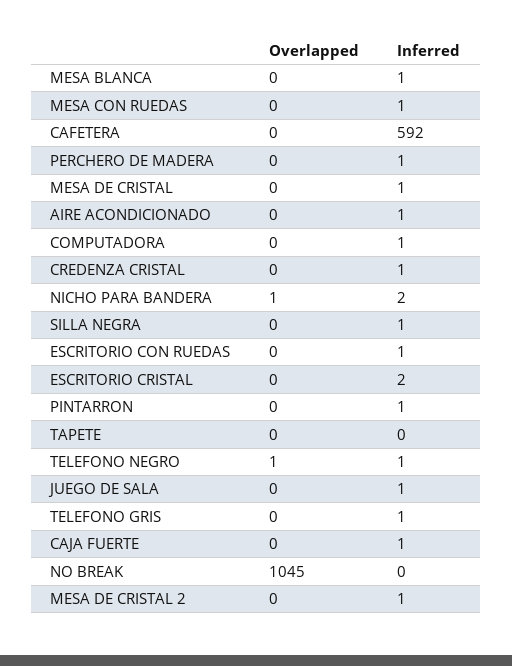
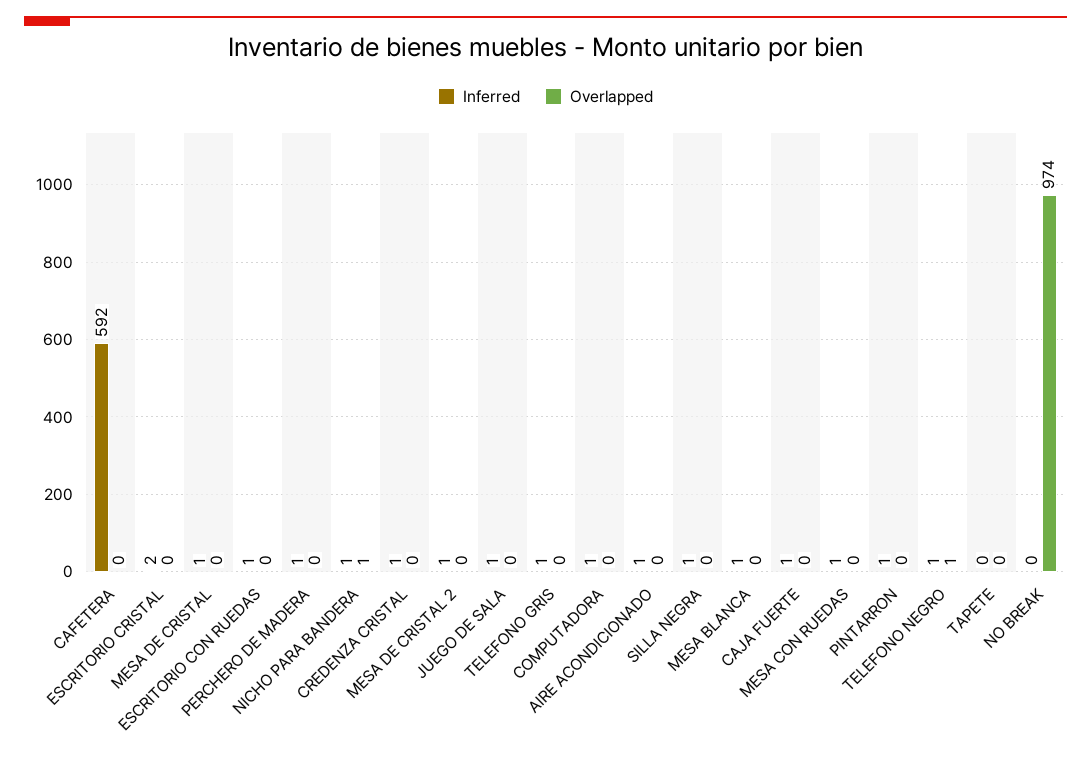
Inferred, NICHO PARA BANDERA: 2 -> 1
Overlapped, NO BREAK: 1045 -> 974

